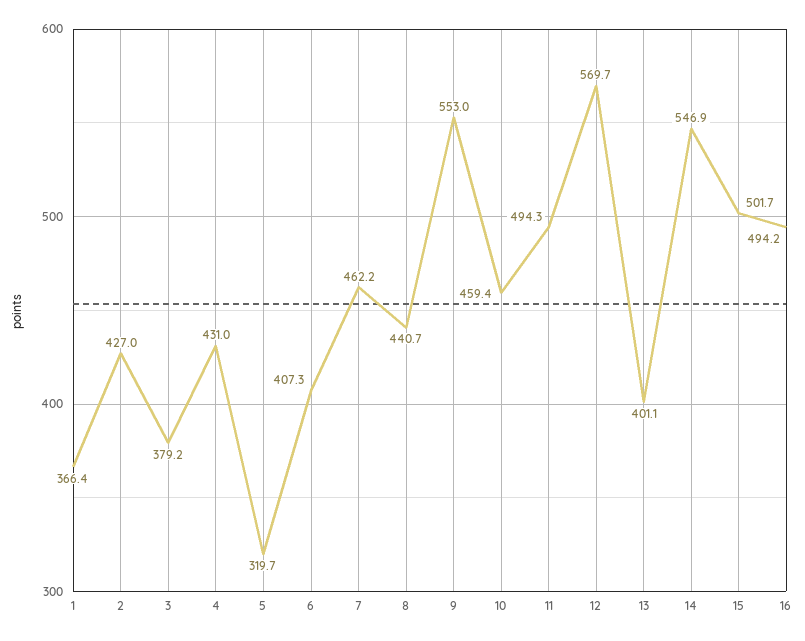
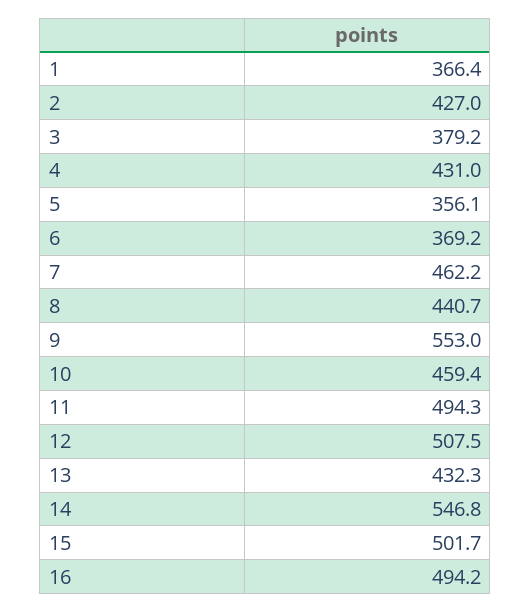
5: 319.7 -> 356.1
6: 407.3 -> 369.2
12: 569.7 -> 507.5
13: 401.1 -> 432.3
14: 546.9 -> 546.8

